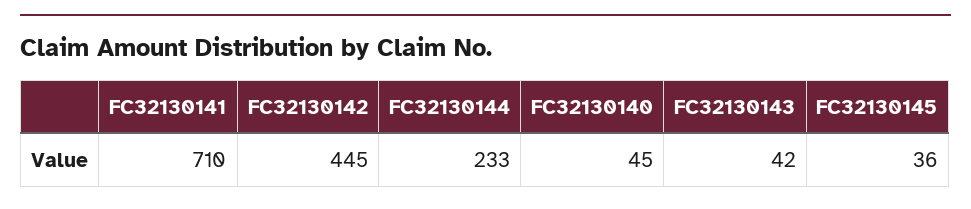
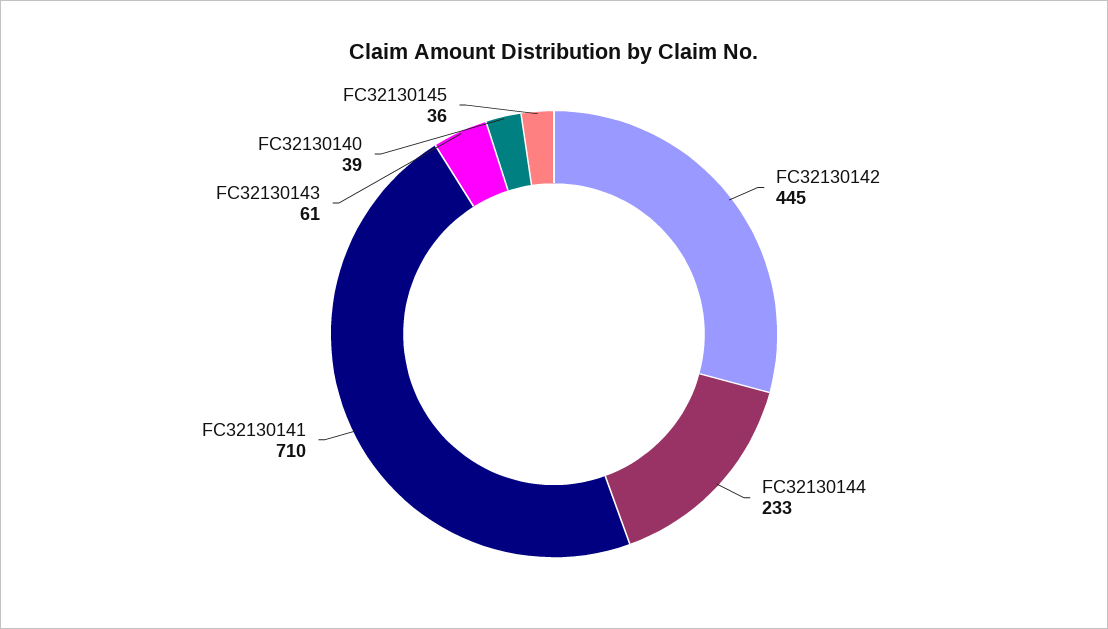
FC32130140: 45 -> 39
FC32130143: 42 -> 61

